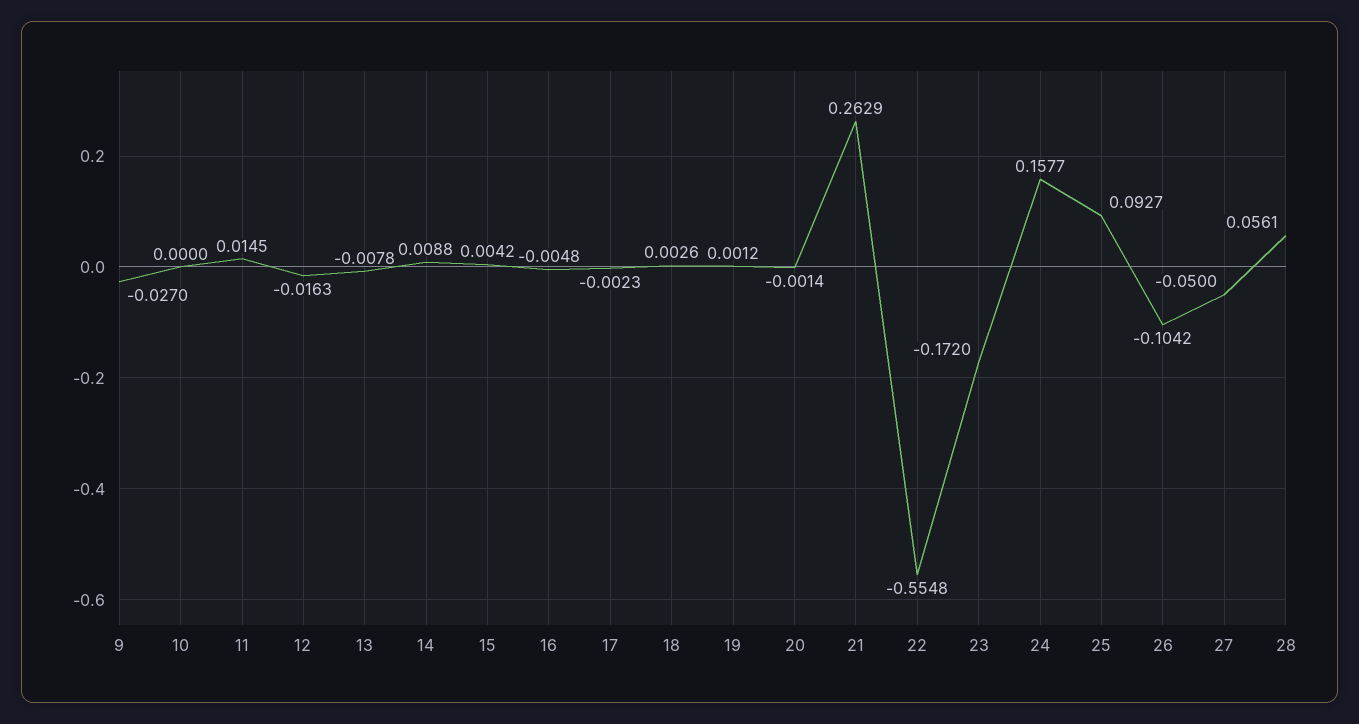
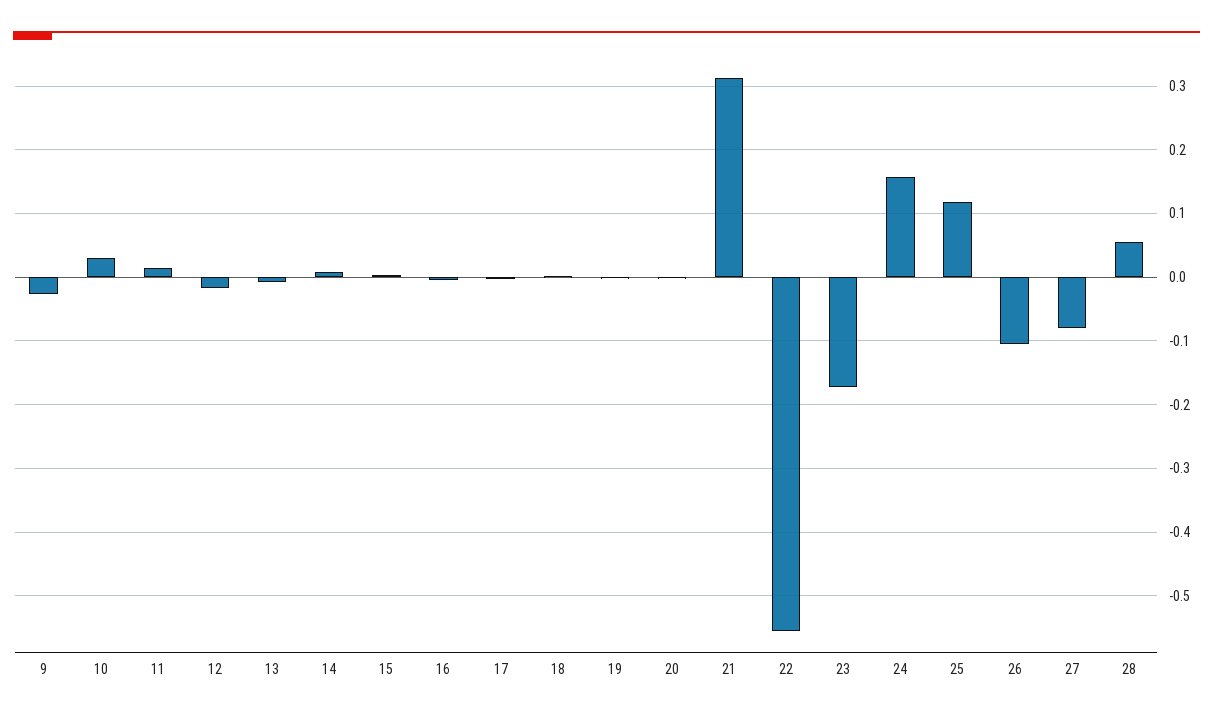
10: 0 -> 0.03
21: 0.2629 -> 0.31
25: 0.0927 -> 0.12
27: -0.05 -> -0.08

